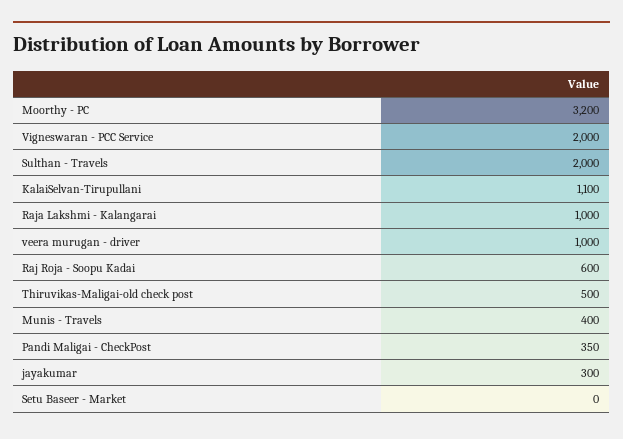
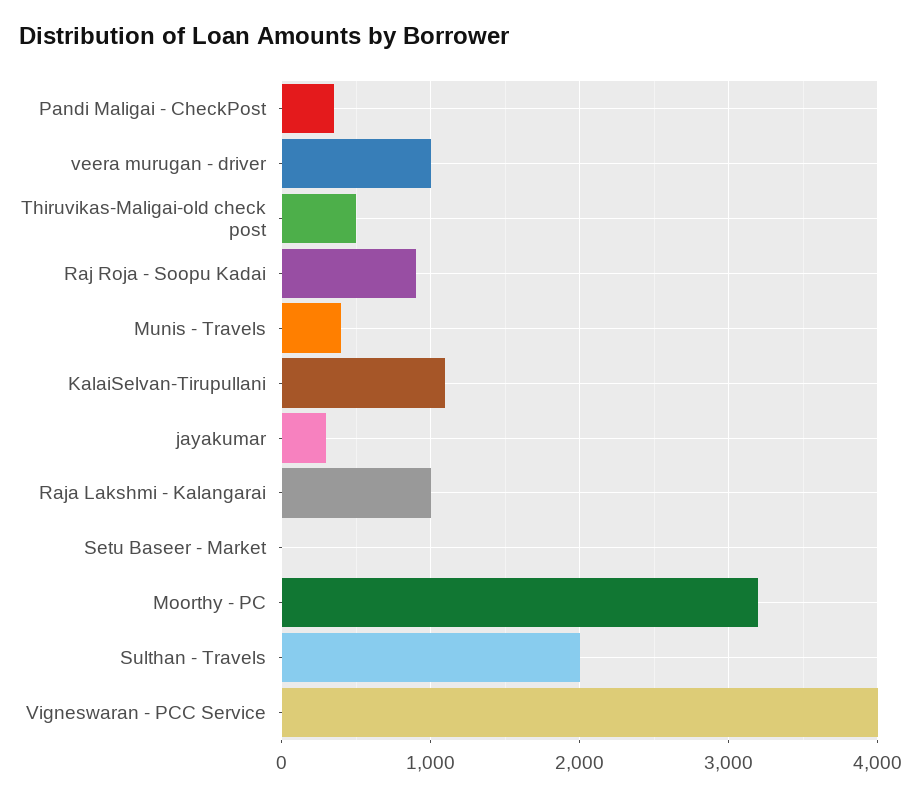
Vigneswaran - PCC Service: 2000 -> 4000
Raj Roja - Soopu Kadai: 600 -> 900

